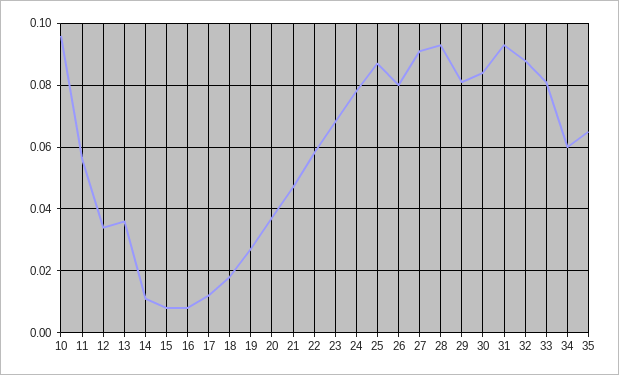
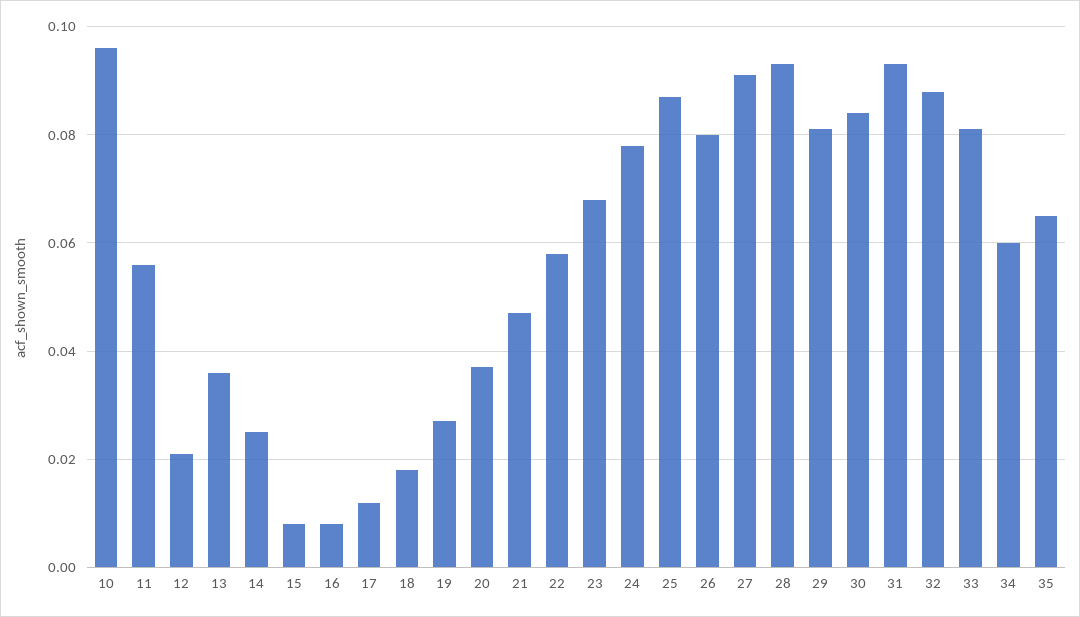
12: 0.035 -> 0.02
14: 0.01 -> 0.025

